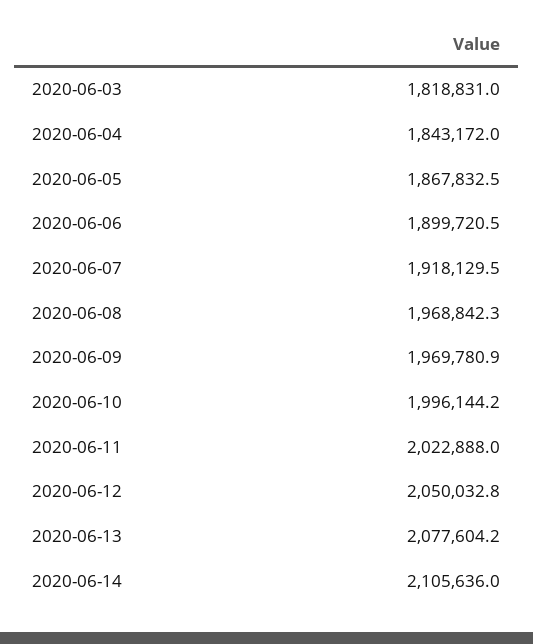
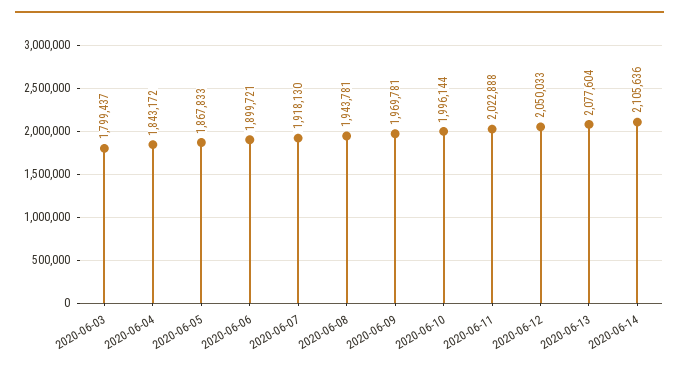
2020-06-03: 1818831 -> 1799437
2020-06-08: 1968842.3 -> 1943781

